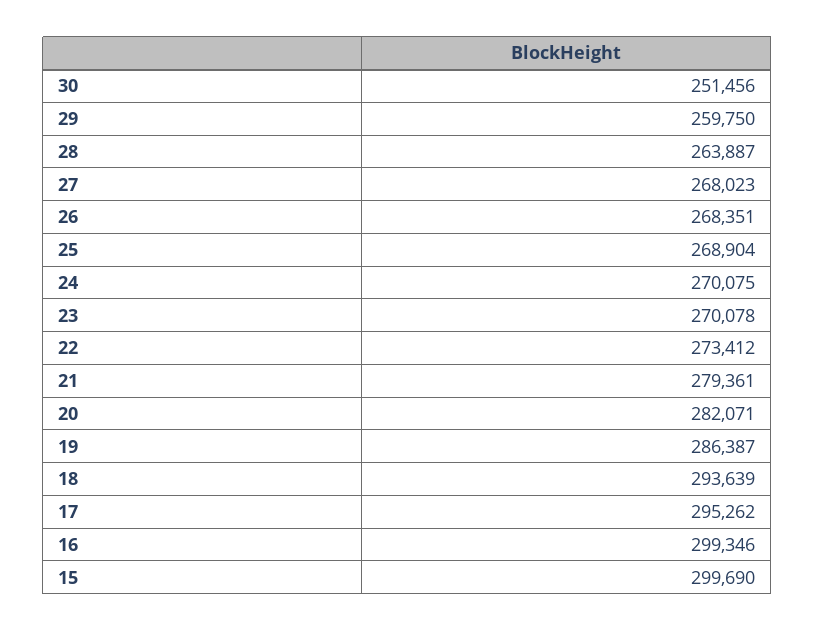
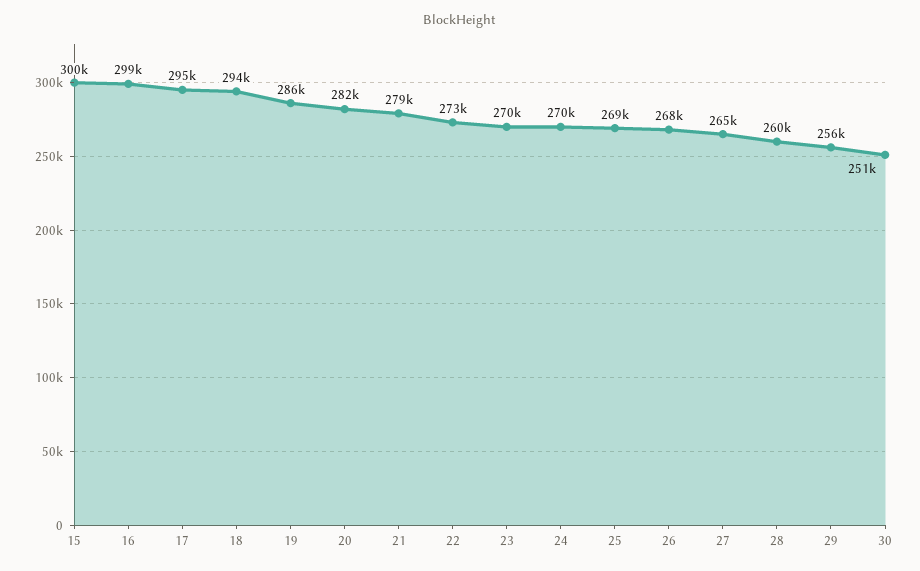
29: 259750 -> 256000
28: 263887 -> 260000
27: 268023 -> 265000

